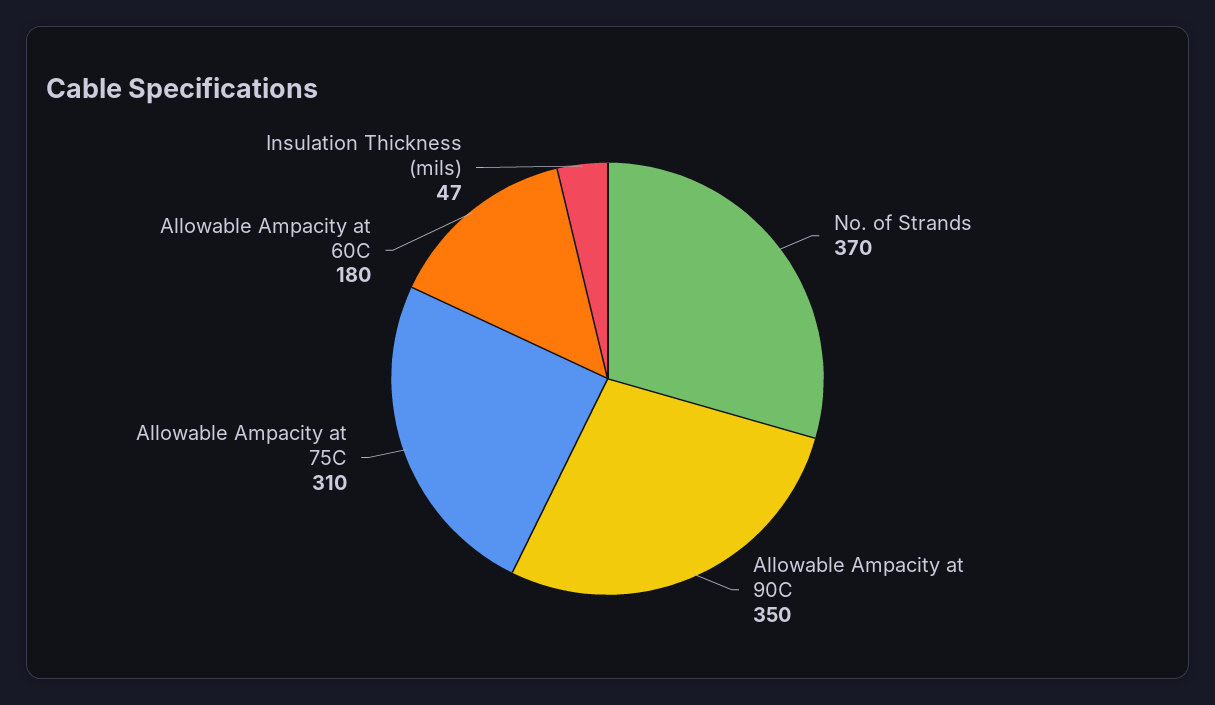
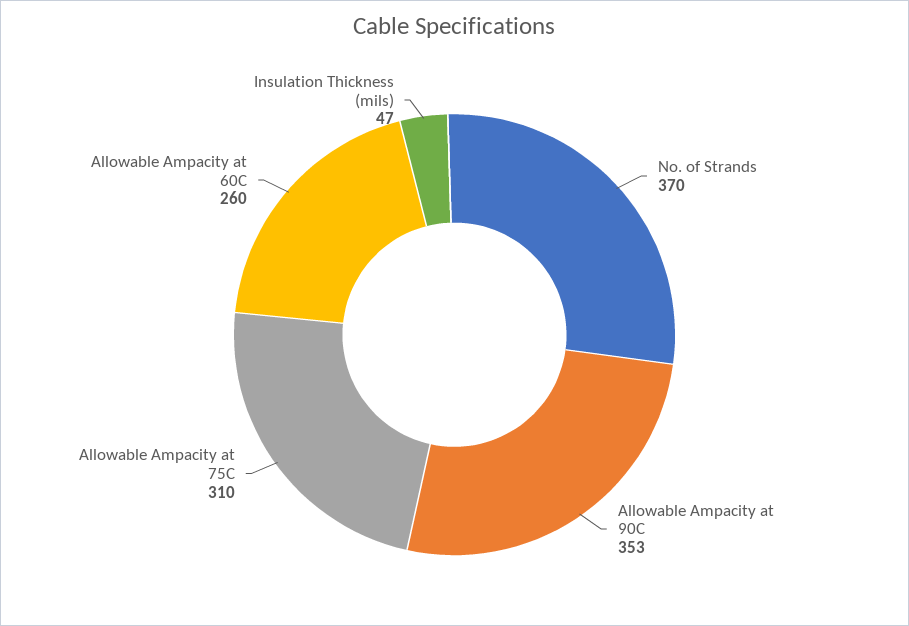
Allowable Ampacity at 90C: 350 -> 353
Allowable Ampacity at 60C: 180 -> 260

